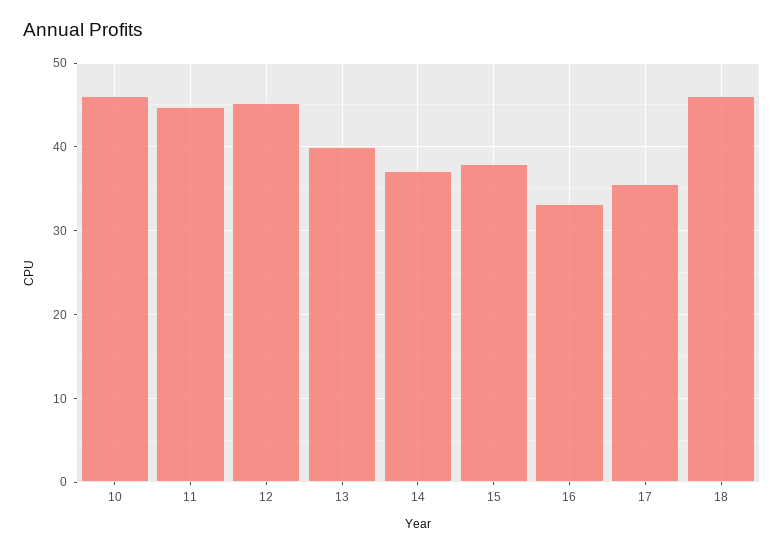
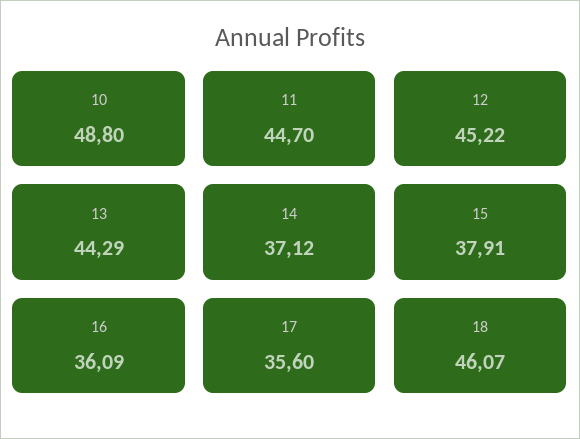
10: 46 -> 48.8
13: 40 -> 44.29
16: 33 -> 36.09

